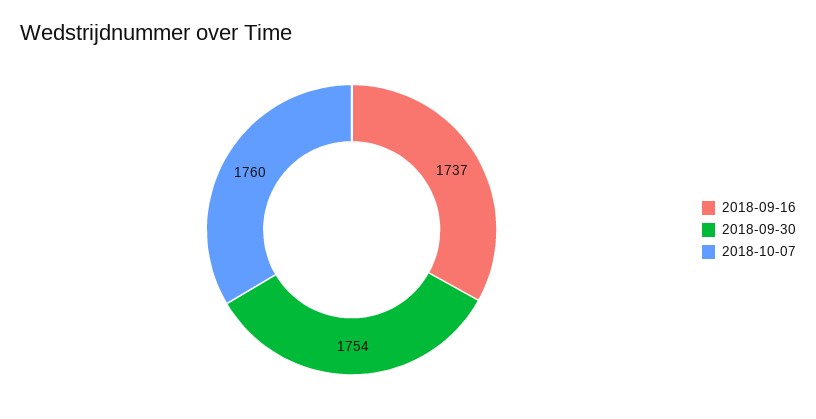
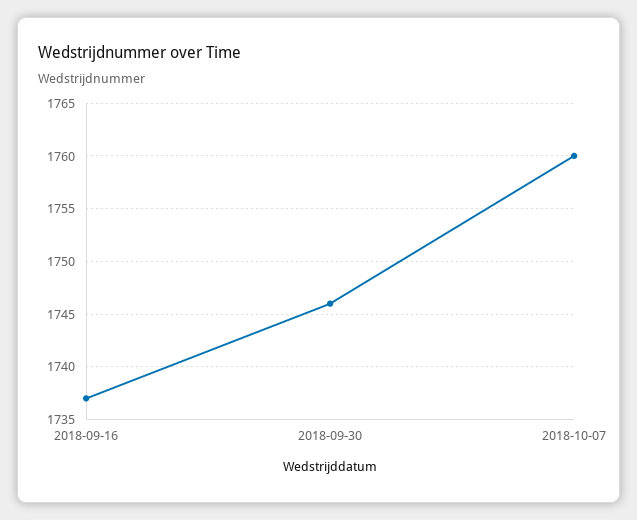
2018-09-30: 1754 -> 1746

